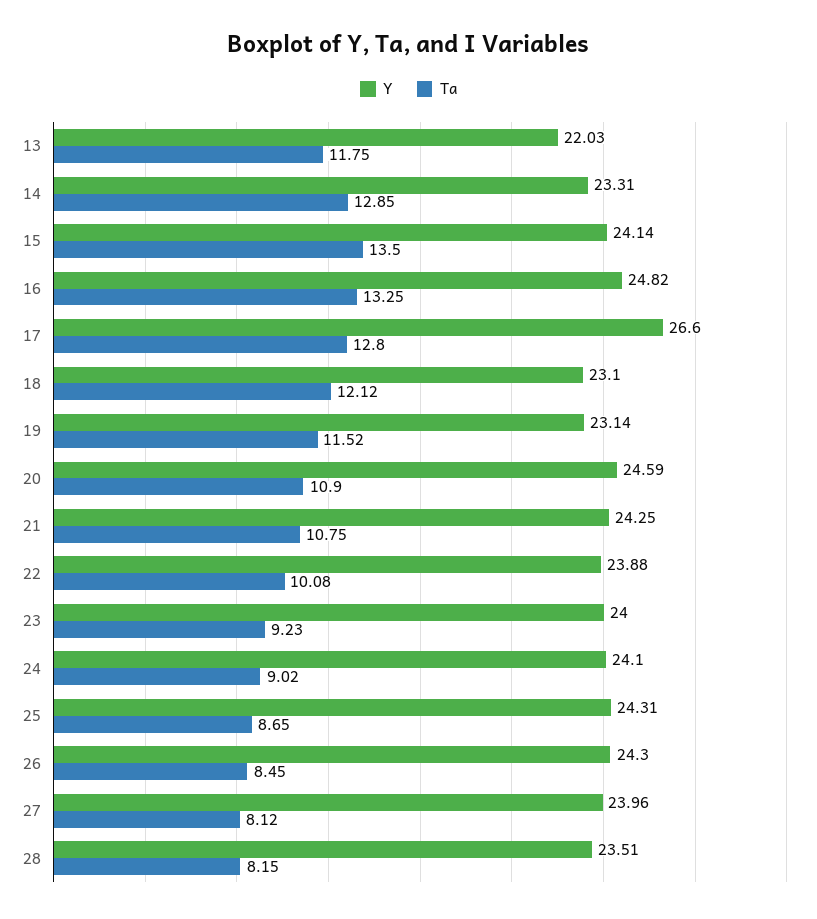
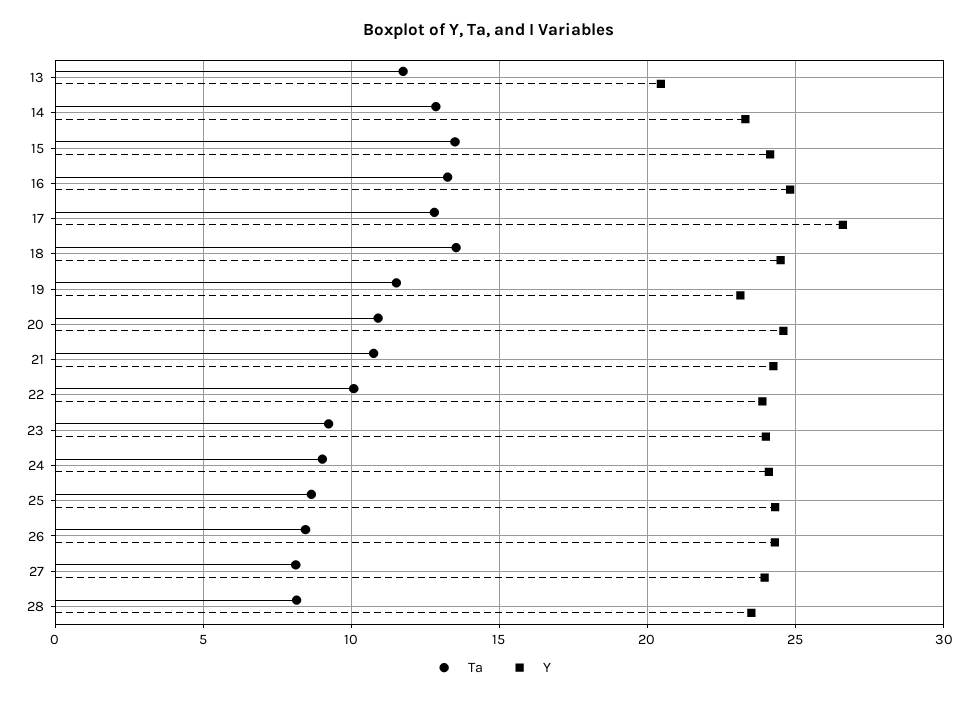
Y, 13: 22.03 -> 20.5
Y, 18: 23.1 -> 24.5
Ta, 18: 12.12 -> 13.5

